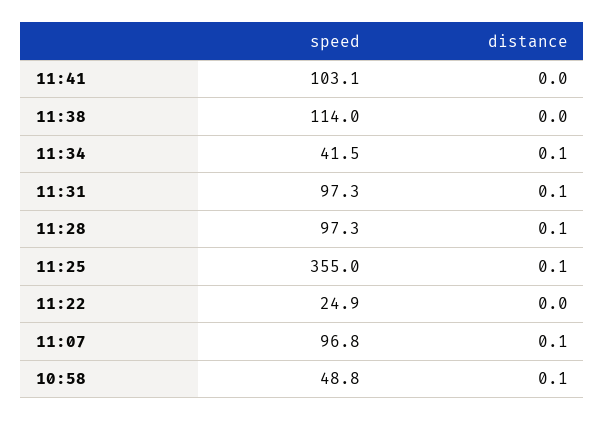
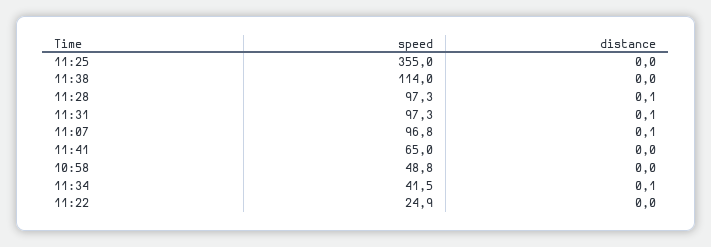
speed, 11:41: 103.1 -> 65
distance, 11:25: 0.1 -> 0
distance, 10:58: 0.1 -> 0

